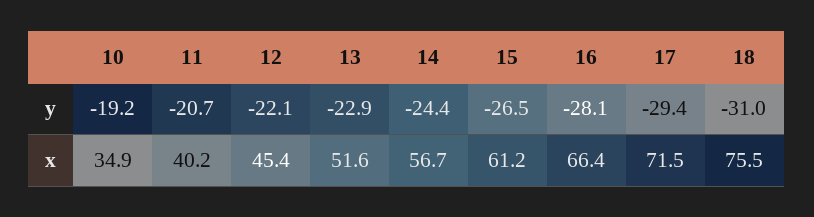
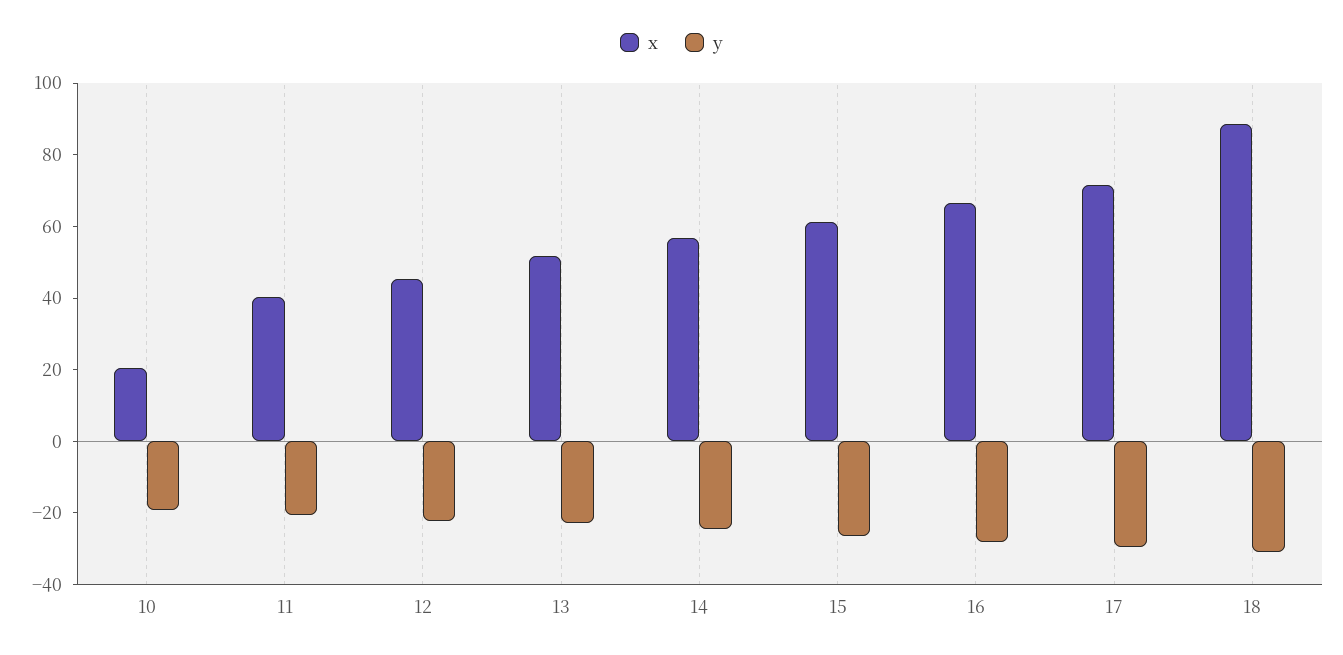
x, 10: 34.9 -> 20
x, 18: 75.5 -> 90

